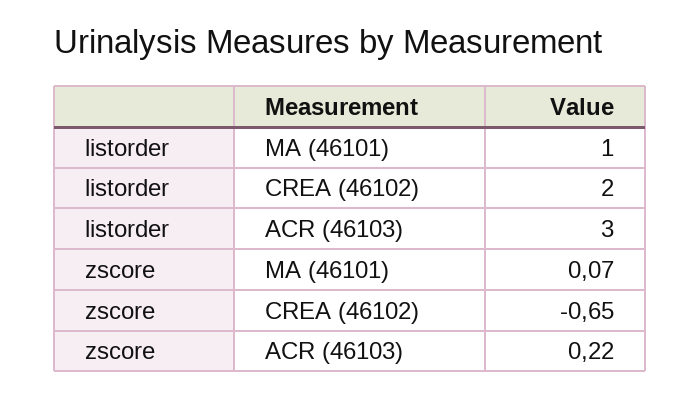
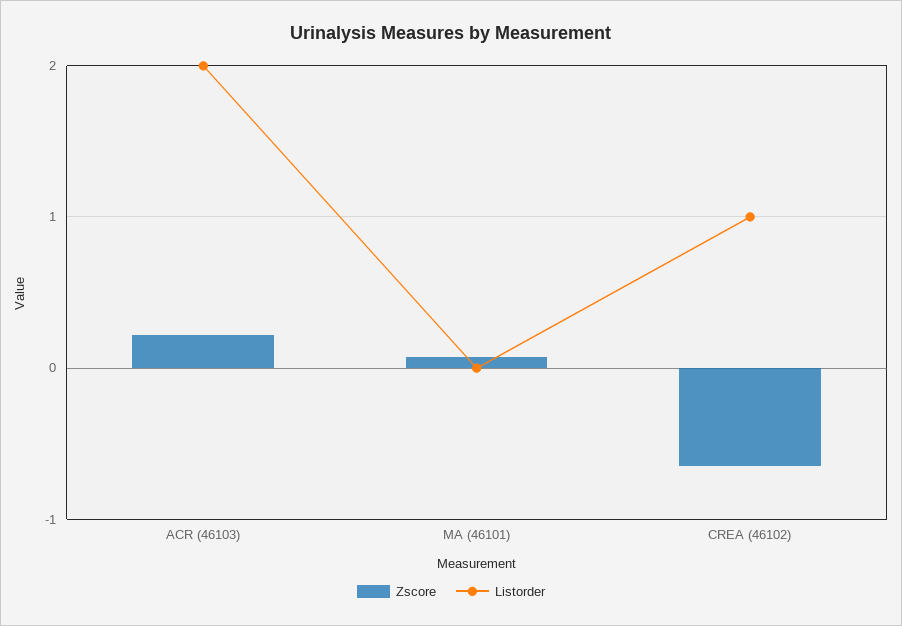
listorder, MA (46101): 1 -> 0
listorder, CREA (46102): 2 -> 1
listorder, ACR (46103): 3 -> 2

